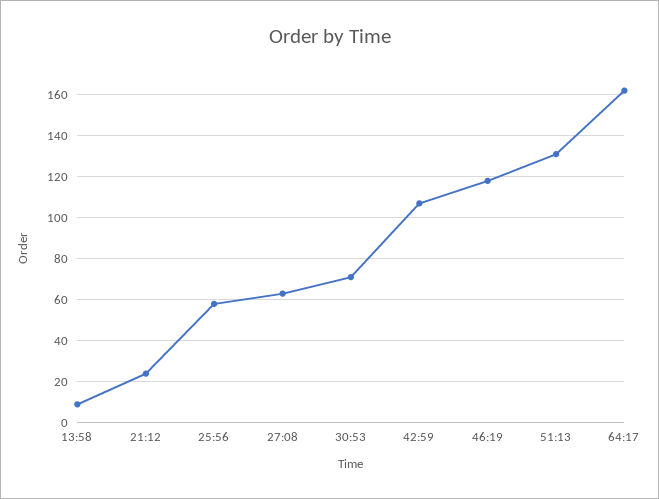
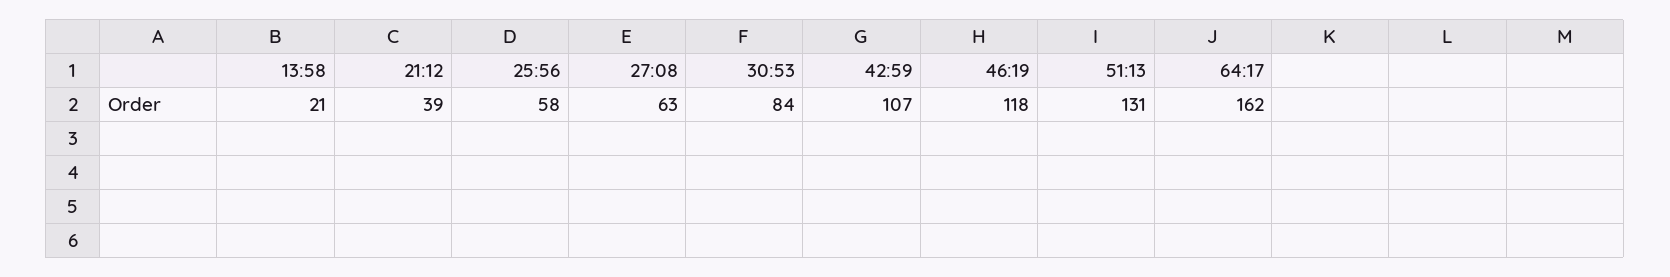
13:58: 10 -> 21
21:12: 25 -> 39
30:53: 70 -> 84

